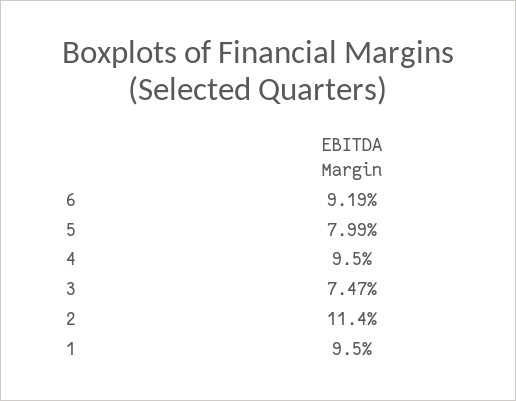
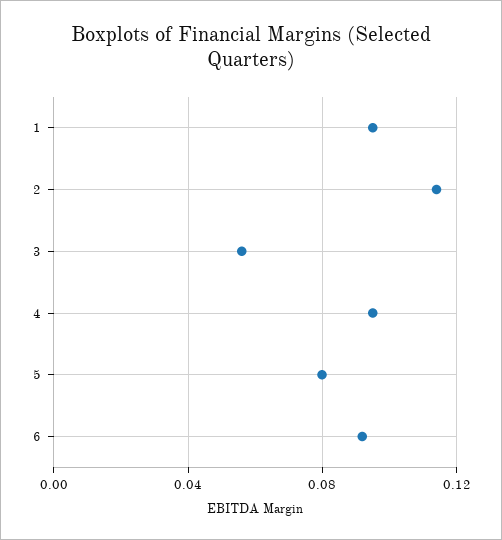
3: 0.0747 -> 0.055

